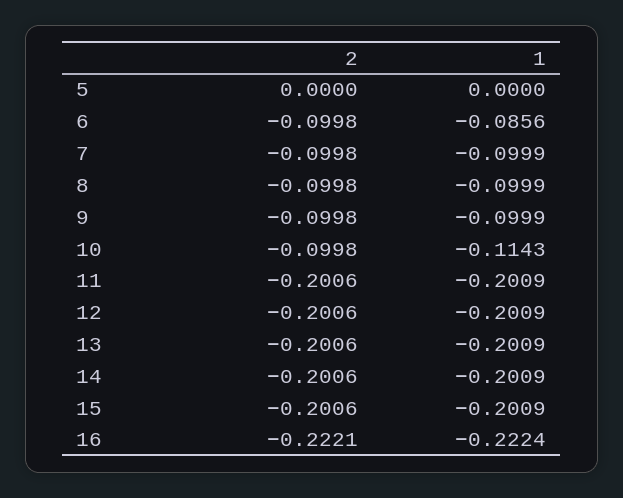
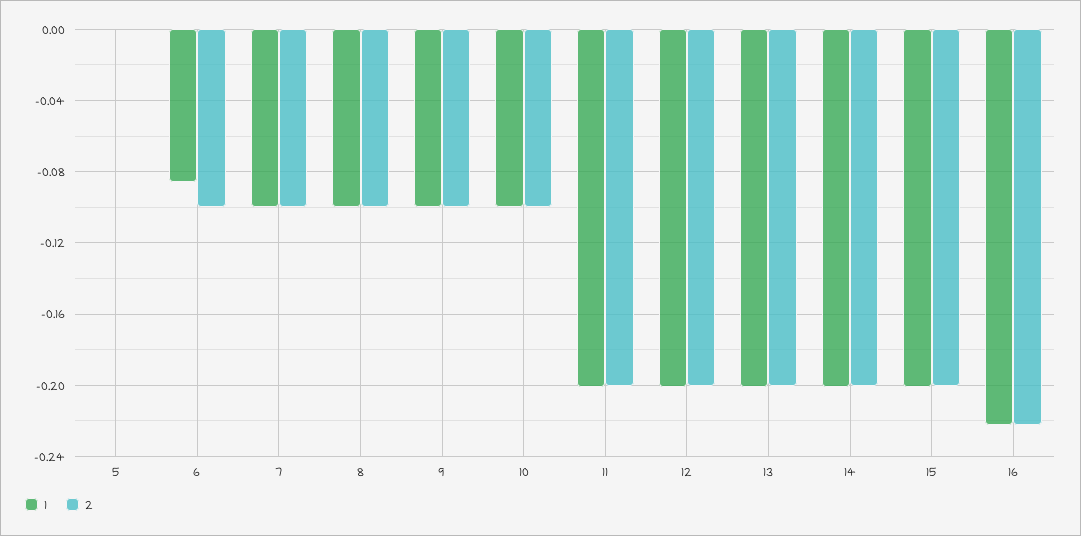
1, 10: -0.1143 -> -0.1

